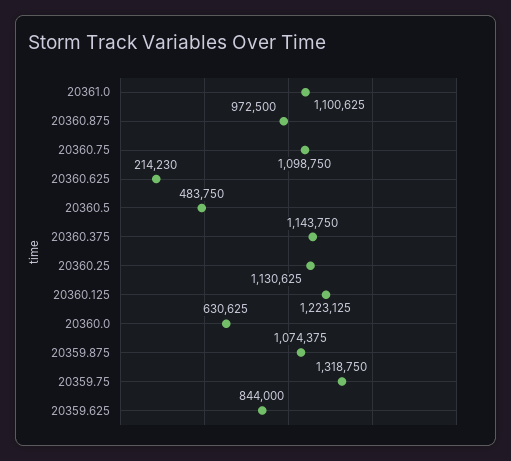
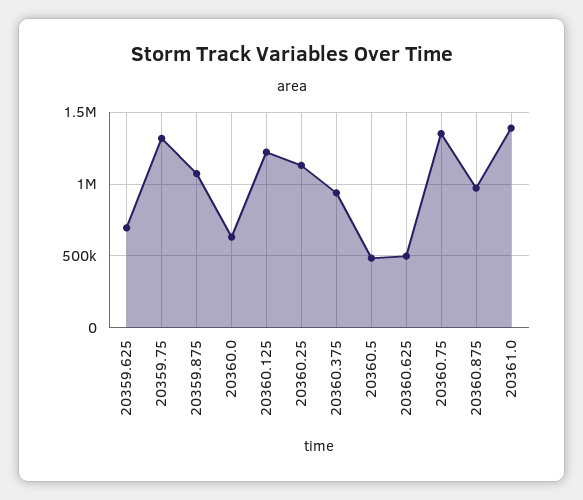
20361.0: 1100625 -> 1400000
20360.75: 1098750 -> 1350000
20360.625: 214230 -> 500000
20360.375: 1143750 -> 950000
20359.625: 844000 -> 700000

